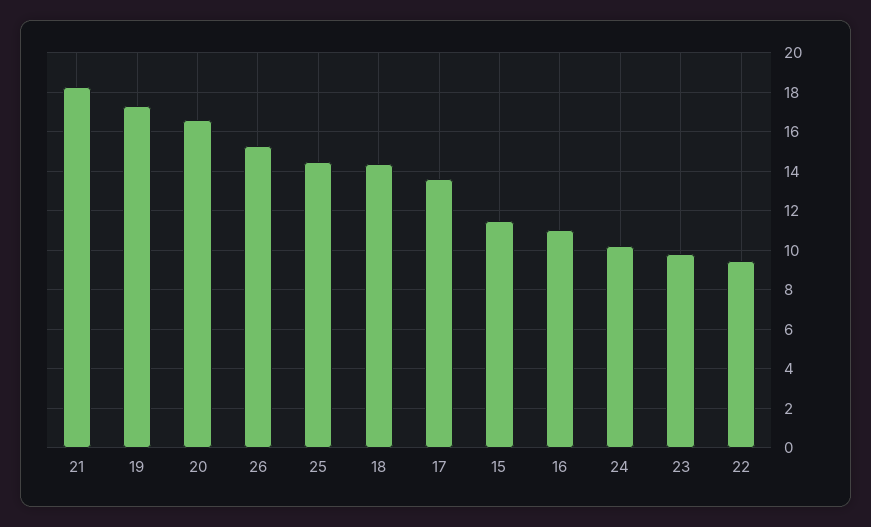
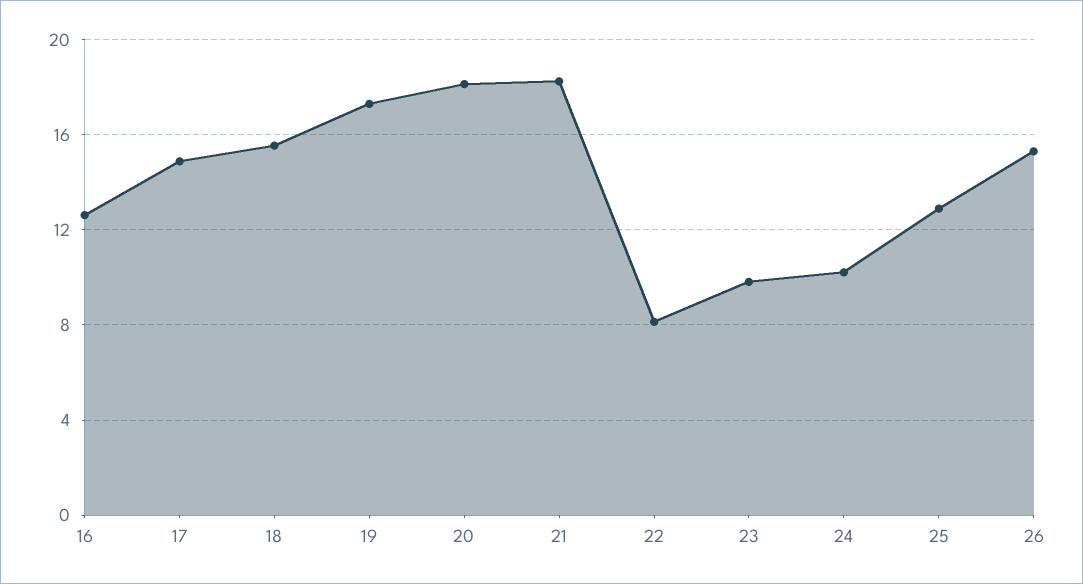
20: 16.5 -> 18
25: 14.5 -> 13
18: 14.5 -> 15.5
17: 13.5 -> 15
15: 11.5 -> none
16: 11 -> 12.5
22: 9.5 -> 8

